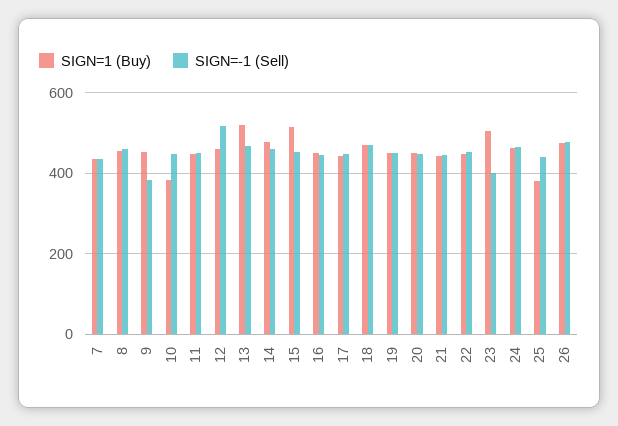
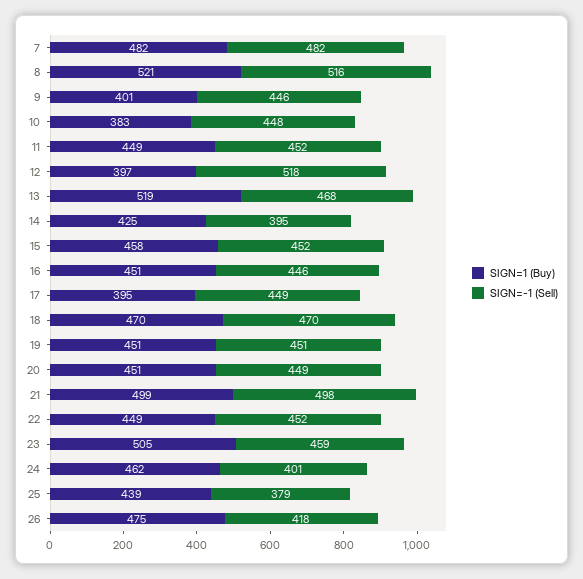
SIGN=1 (Buy), 7: 440 -> 482
SIGN=-1 (Sell), 7: 440 -> 482
SIGN=1 (Buy), 8: 460 -> 521
SIGN=-1 (Sell), 8: 460 -> 516
SIGN=1 (Buy), 9: 460 -> 401
SIGN=-1 (Sell), 9: 380 -> 446
SIGN=1 (Buy), 12: 460 -> 397
SIGN=1 (Buy), 14: 480 -> 425
SIGN=-1 (Sell), 14: 460 -> 395
SIGN=1 (Buy), 15: 520 -> 458
SIGN=1 (Buy), 17: 440 -> 395
SIGN=1 (Buy), 21: 440 -> 499
SIGN=-1 (Sell), 21: 440 -> 498
SIGN=-1 (Sell), 23: 400 -> 459
SIGN=-1 (Sell), 24: 460 -> 401
SIGN=1 (Buy), 25: 380 -> 439
SIGN=-1 (Sell), 25: 440 -> 379
SIGN=-1 (Sell), 26: 480 -> 418

